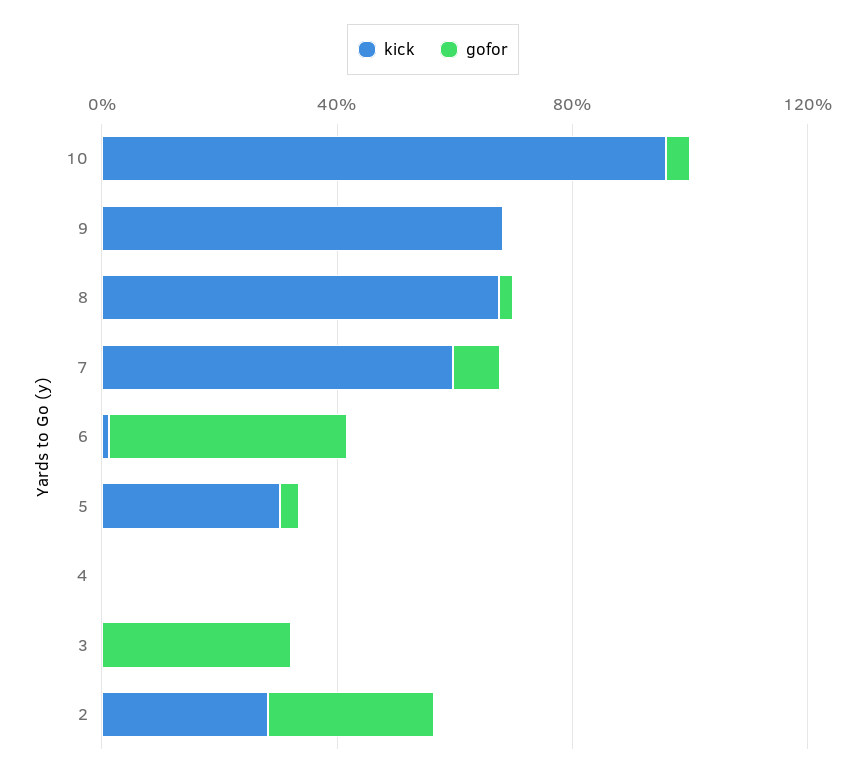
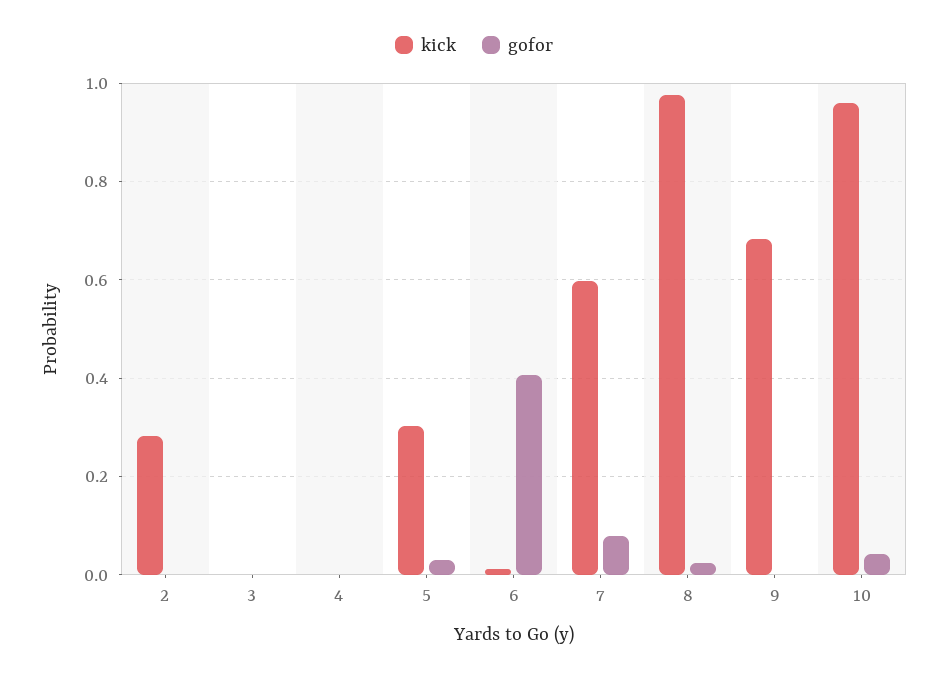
kick, 8: 0.7 -> 0.98
gofor, 3: 0.3 -> 0
gofor, 2: 0.3 -> 0

